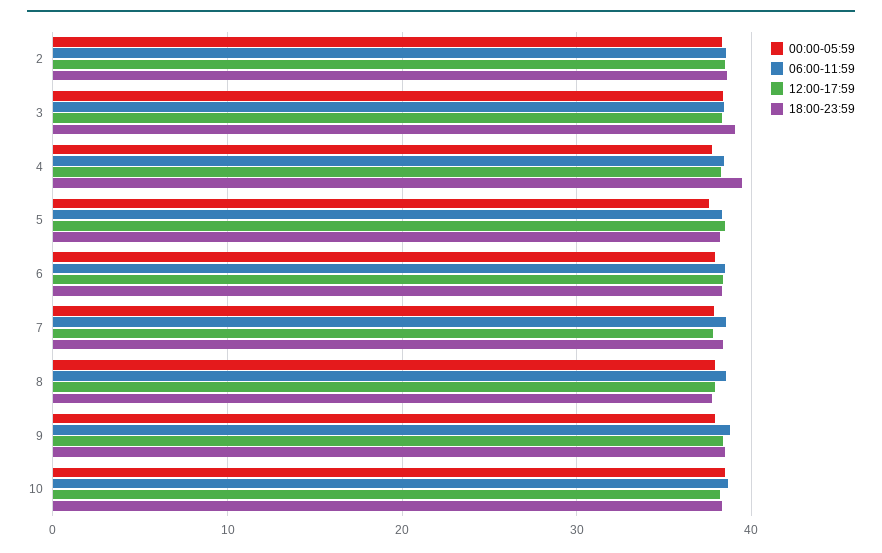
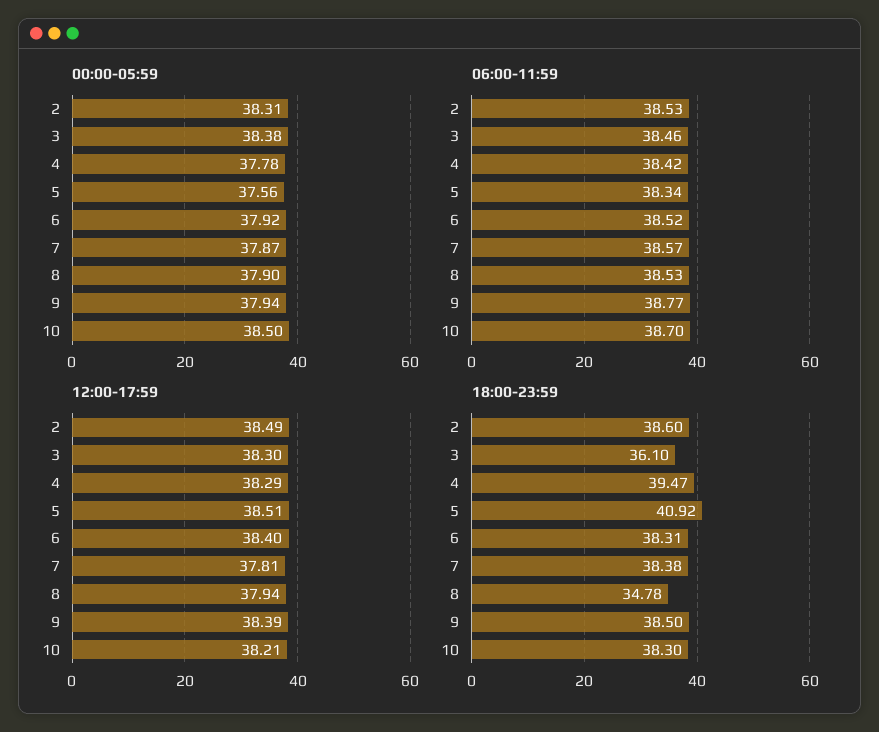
18:00-23:59, 3: 39 -> 36.1
18:00-23:59, 5: 38 -> 40.92
18:00-23:59, 8: 38 -> 34.78

